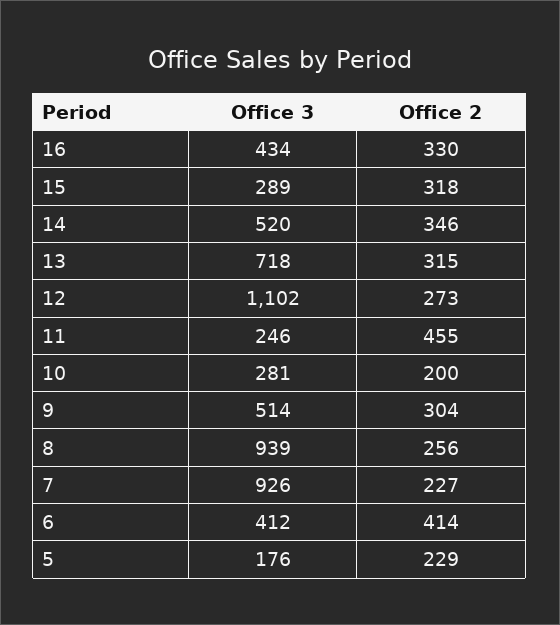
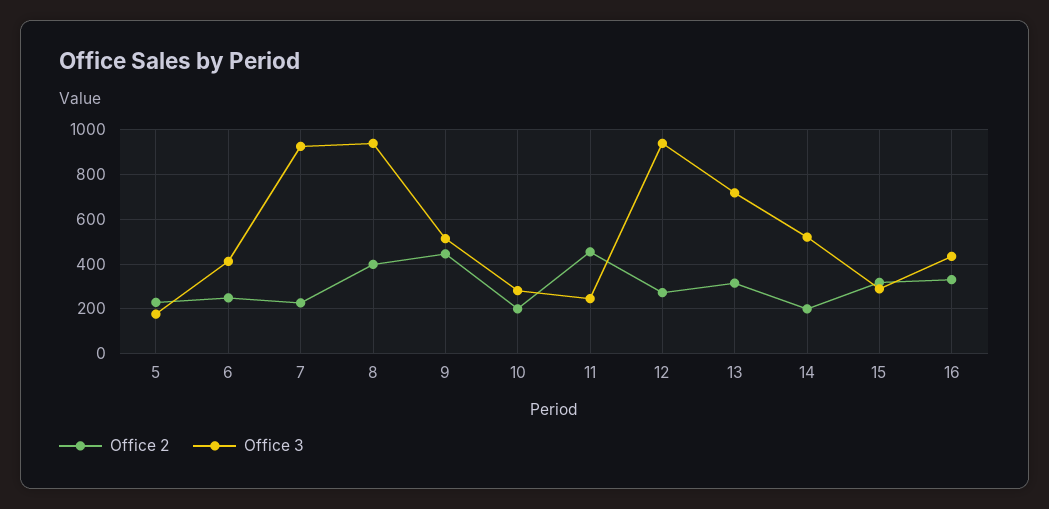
Office 2, 14: 346 -> 200
Office 3, 12: 1102 -> 950
Office 2, 9: 304 -> 450
Office 2, 8: 256 -> 400
Office 2, 6: 414 -> 250

